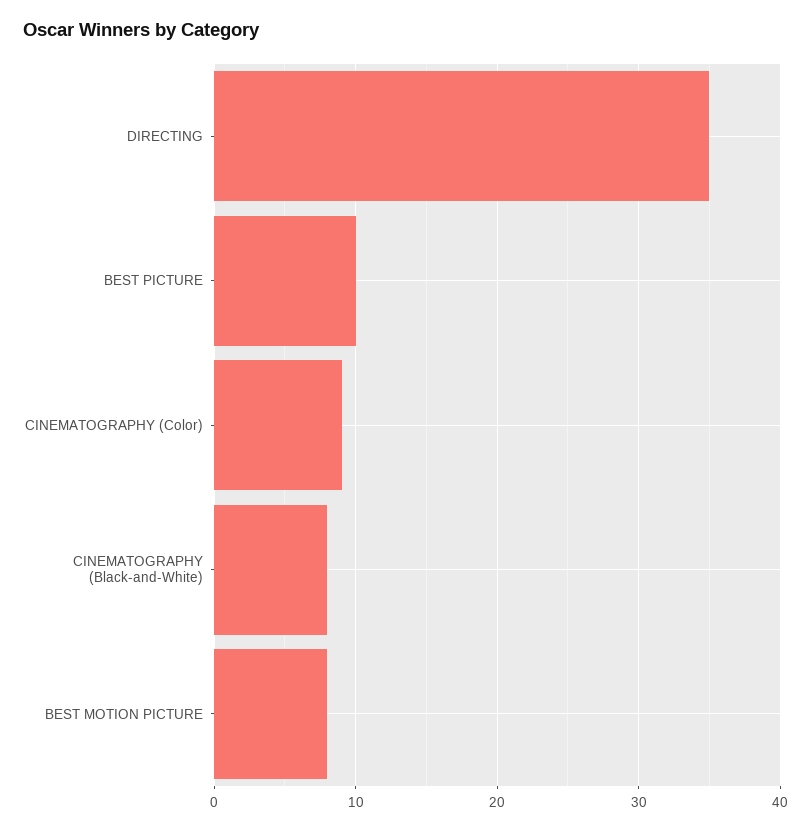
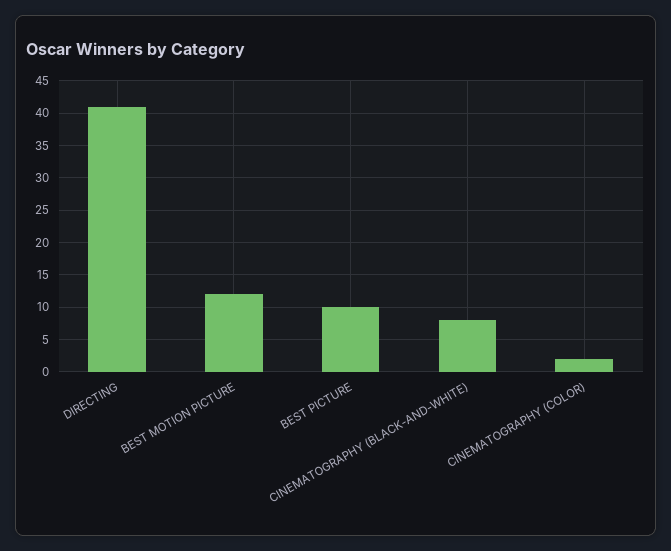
DIRECTING: 35 -> 41
CINEMATOGRAPHY (Color): 9 -> 2
BEST MOTION PICTURE: 8 -> 12

